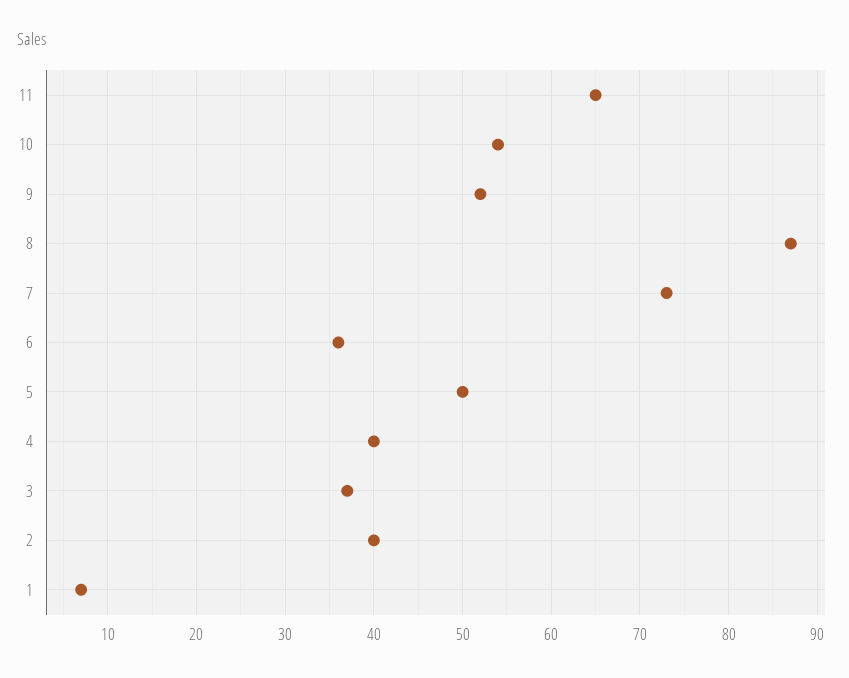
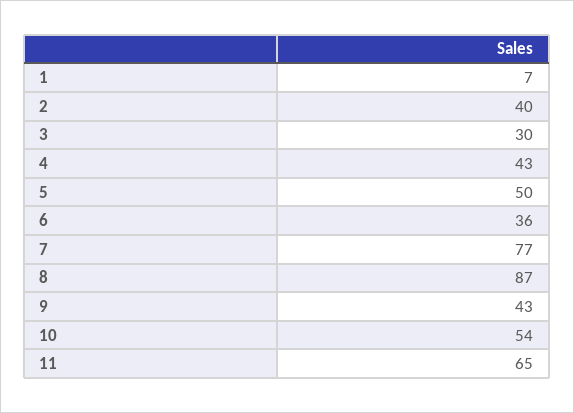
9: 52 -> 43
7: 73 -> 77
4: 40 -> 43
3: 37 -> 30

